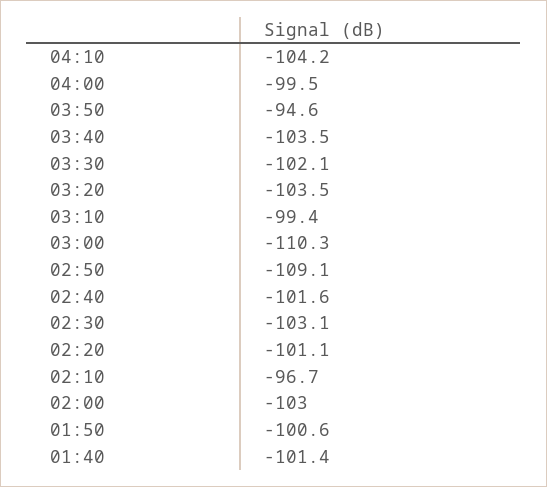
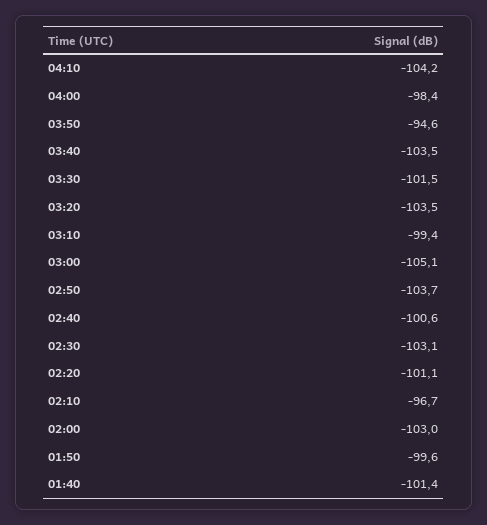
04:00: -99.5 -> -98.4
03:30: -102.1 -> -101.5
03:00: -110.3 -> -105.1
02:50: -109.1 -> -103.7
02:40: -101.6 -> -100.6
01:50: -100.6 -> -99.6

